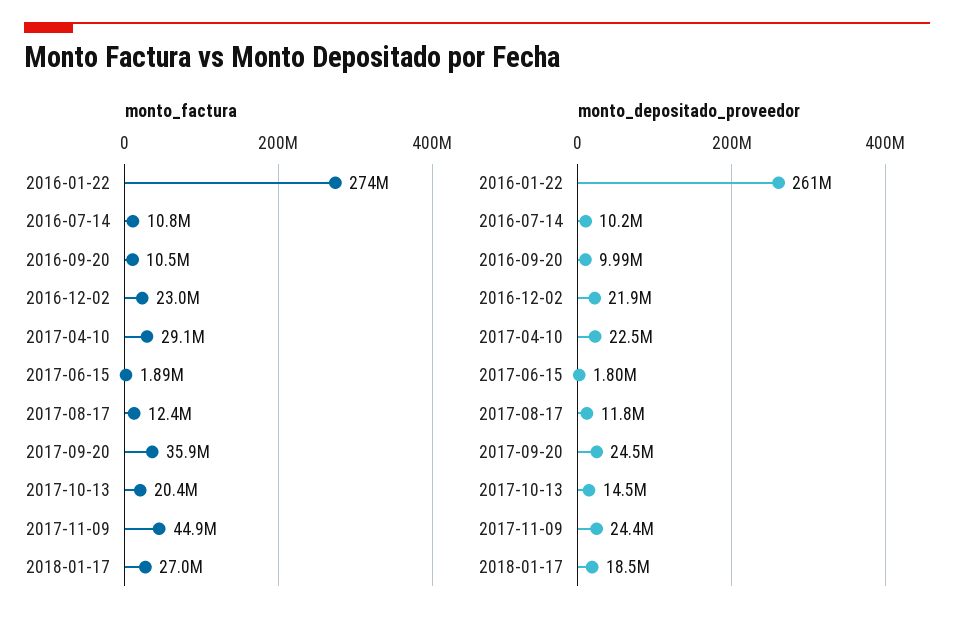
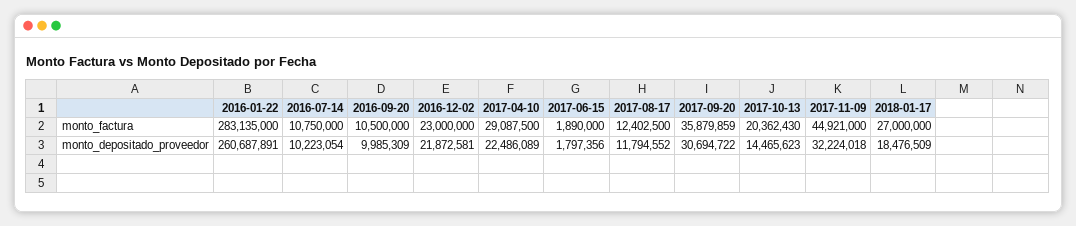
monto_factura, 2016-01-22: 274000000 -> 283135000
monto_depositado_proveedor, 2017-09-20: 24500000 -> 30694722
monto_depositado_proveedor, 2017-11-09: 24400000 -> 32224018

